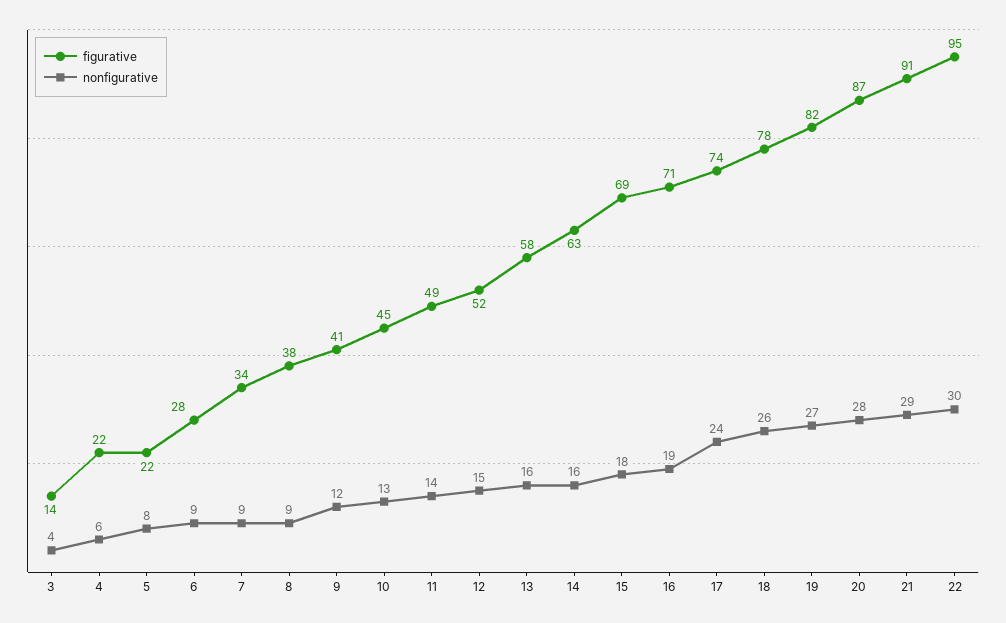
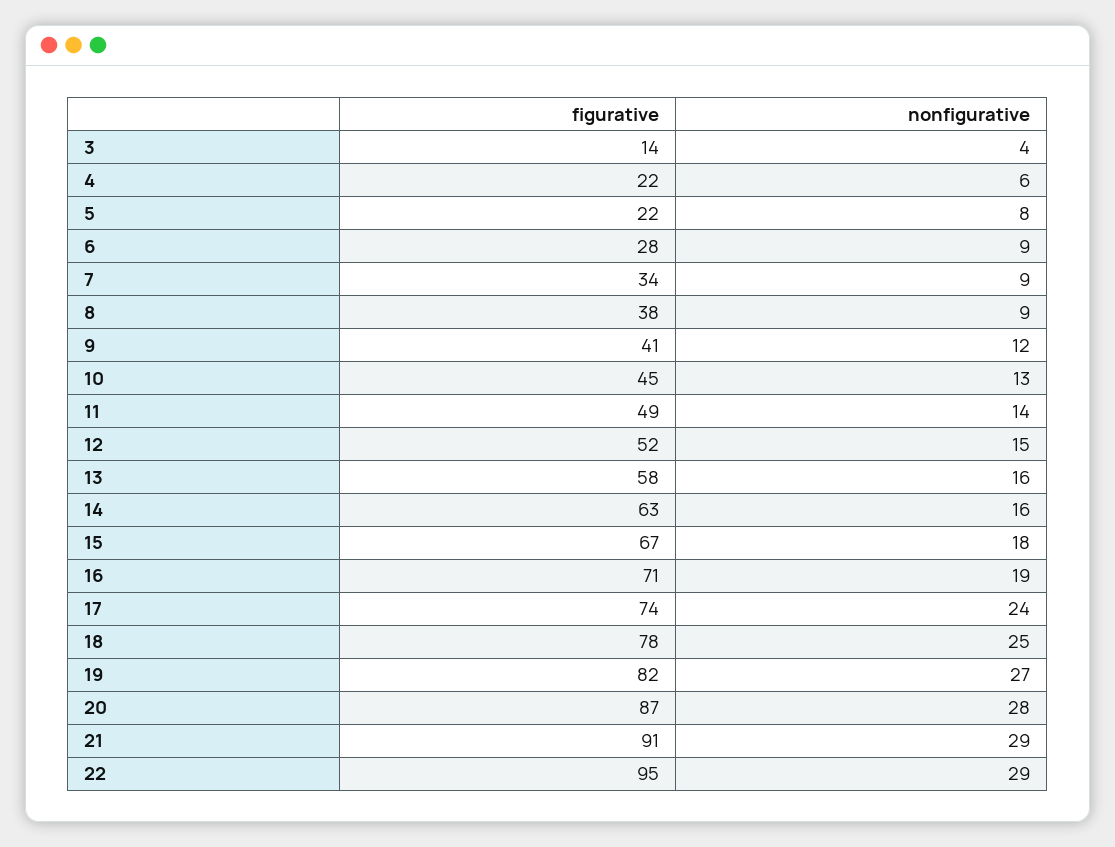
figurative, 15: 69 -> 67
nonfigurative, 18: 26 -> 25
nonfigurative, 22: 30 -> 29

